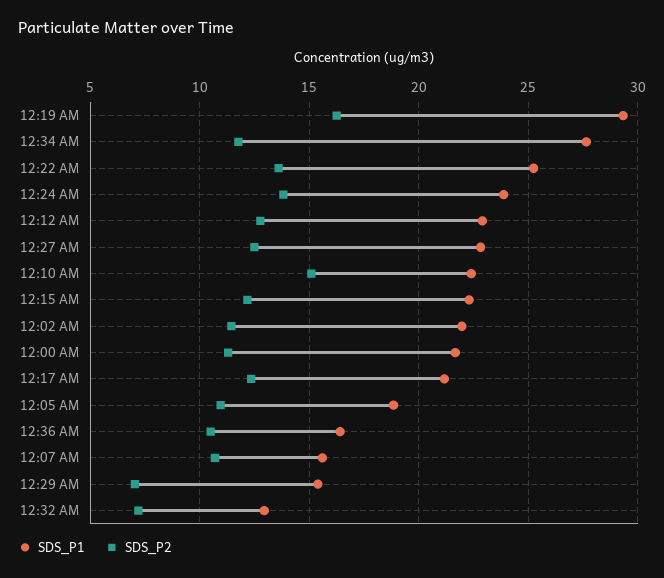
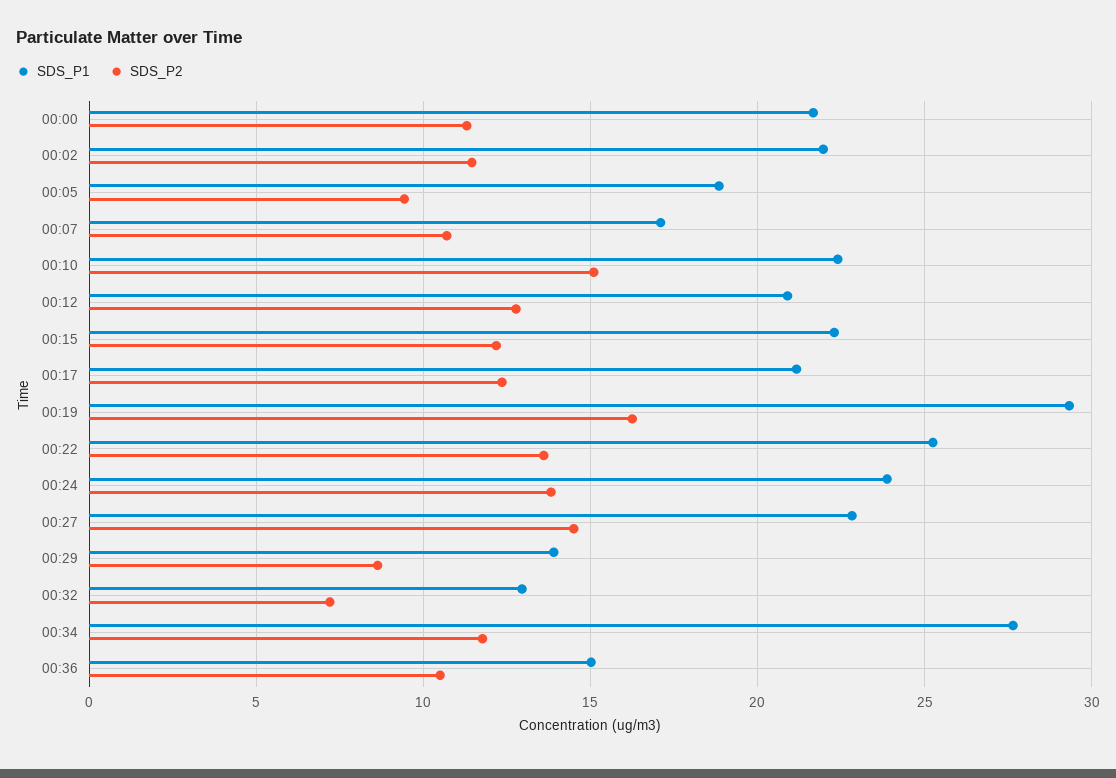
SDS_P1, 12:12 AM: 23 -> 21
SDS_P2, 12:27 AM: 12.5 -> 14.5
SDS_P2, 12:05 AM: 11 -> 9.5
SDS_P1, 12:36 AM: 16.5 -> 15
SDS_P1, 12:07 AM: 15.5 -> 17
SDS_P1, 12:29 AM: 15.5 -> 14
SDS_P2, 12:29 AM: 7 -> 8.5

